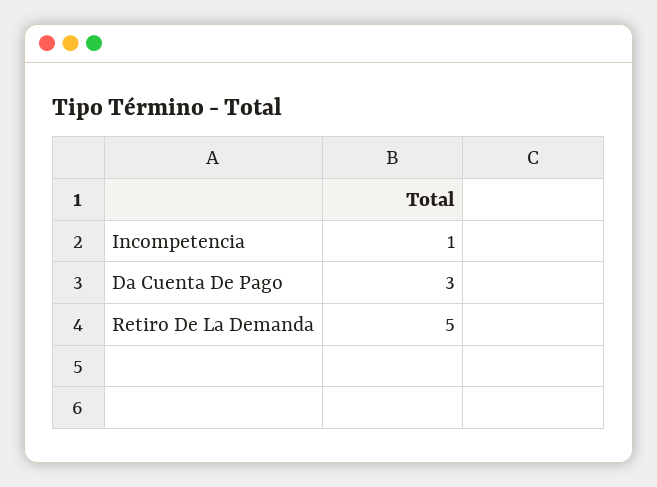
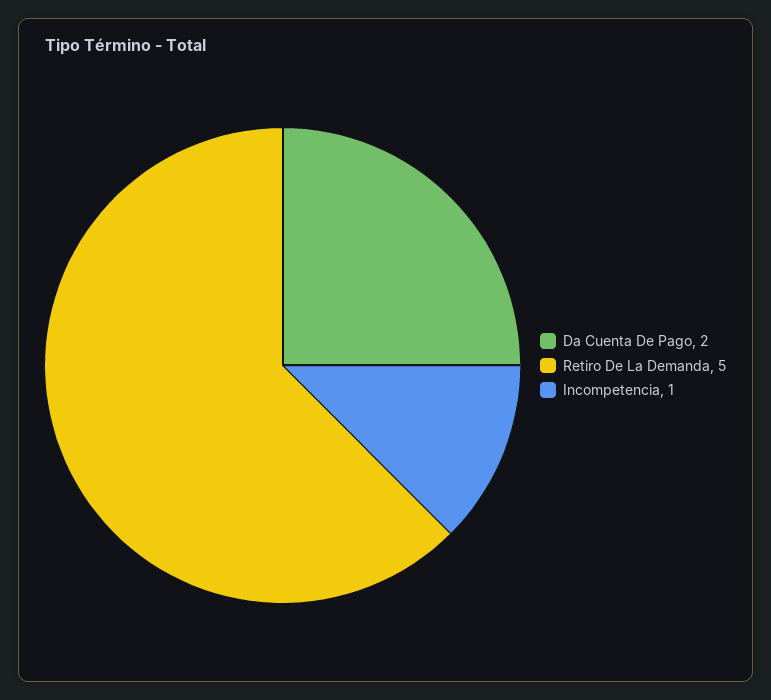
Da Cuenta De Pago: 3 -> 2

